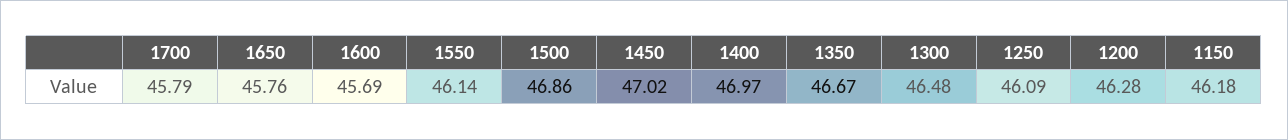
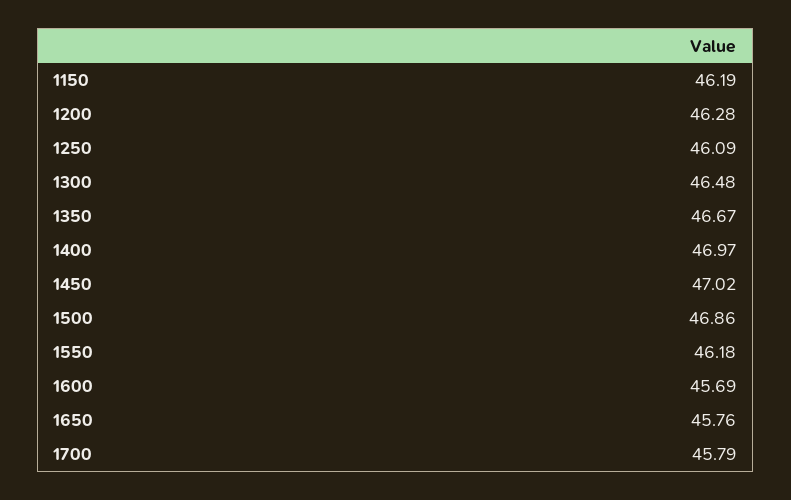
1550: 46.14 -> 46.18
1150: 46.18 -> 46.19

